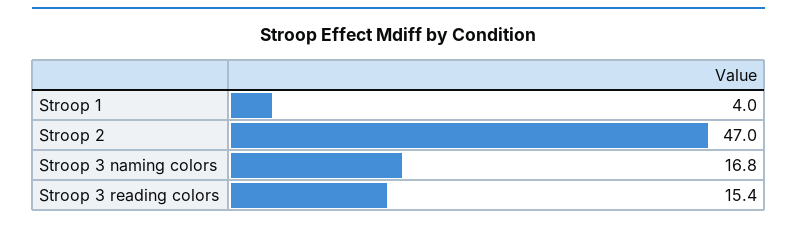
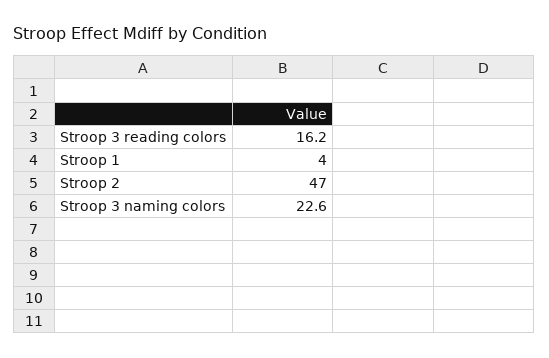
Stroop 3 naming colors: 16.8 -> 22.6
Stroop 3 reading colors: 15.4 -> 16.2

